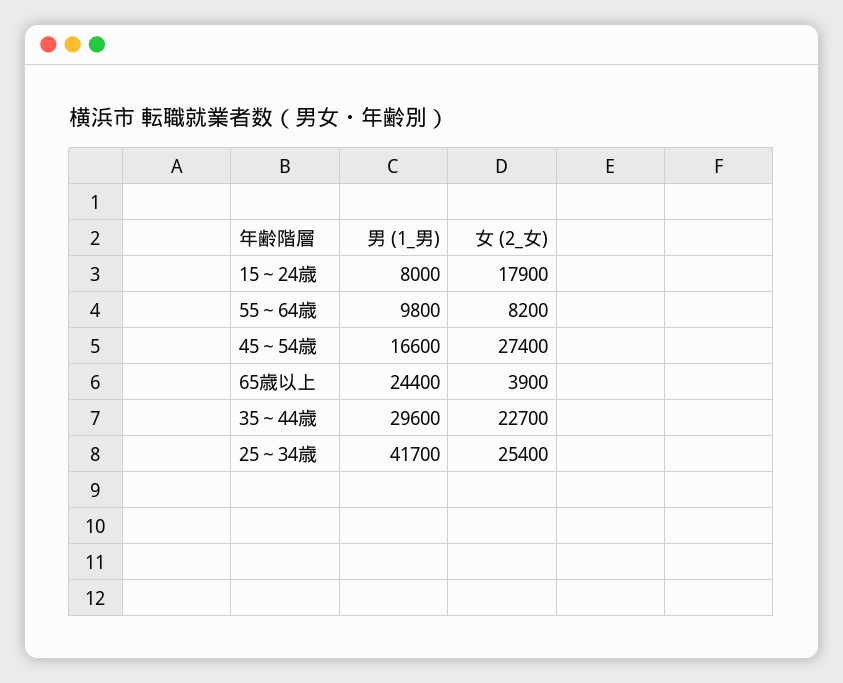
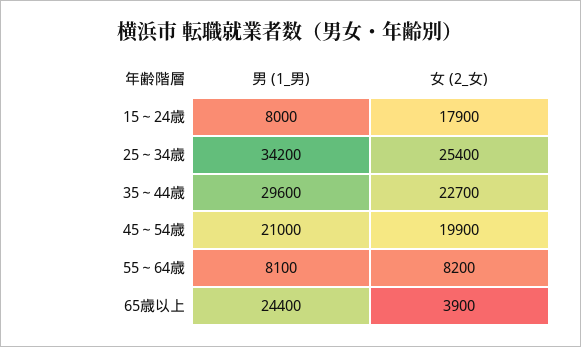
男 (1_男), 55～64歳: 9800 -> 8100
男 (1_男), 45～54歳: 16600 -> 21000
女 (2_女), 45～54歳: 27400 -> 19900
男 (1_男), 25～34歳: 41700 -> 34200

